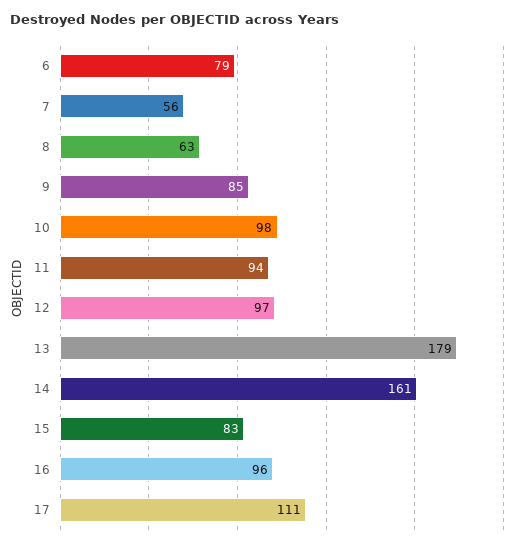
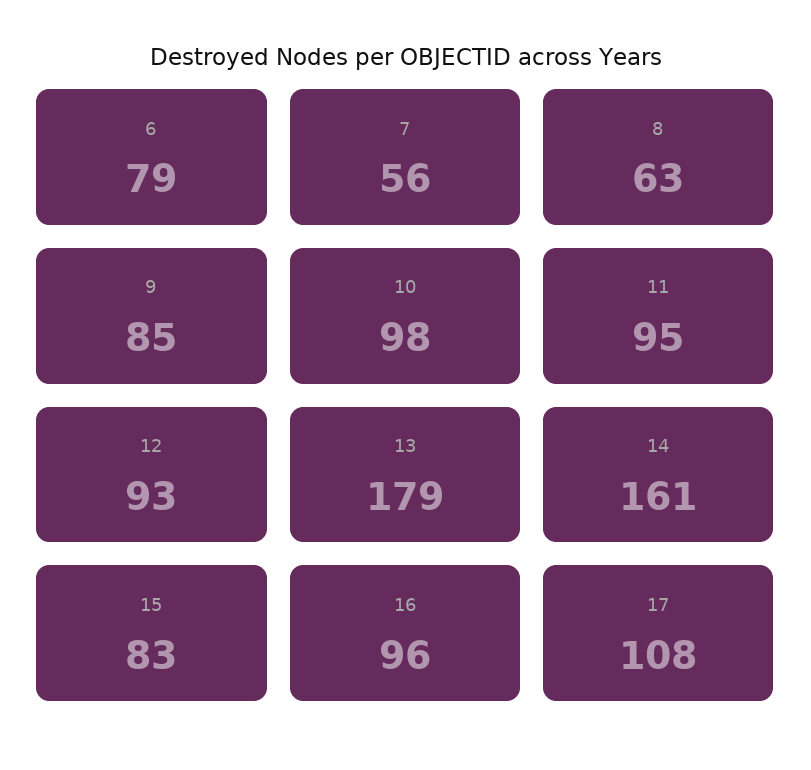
11: 94 -> 95
12: 97 -> 93
17: 111 -> 108

